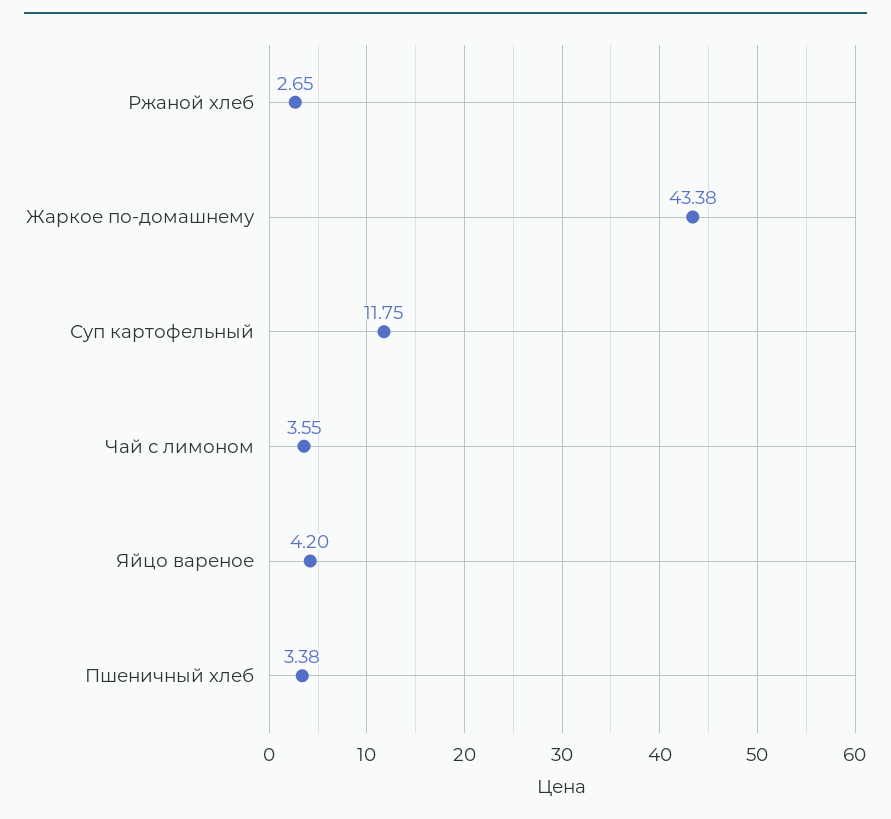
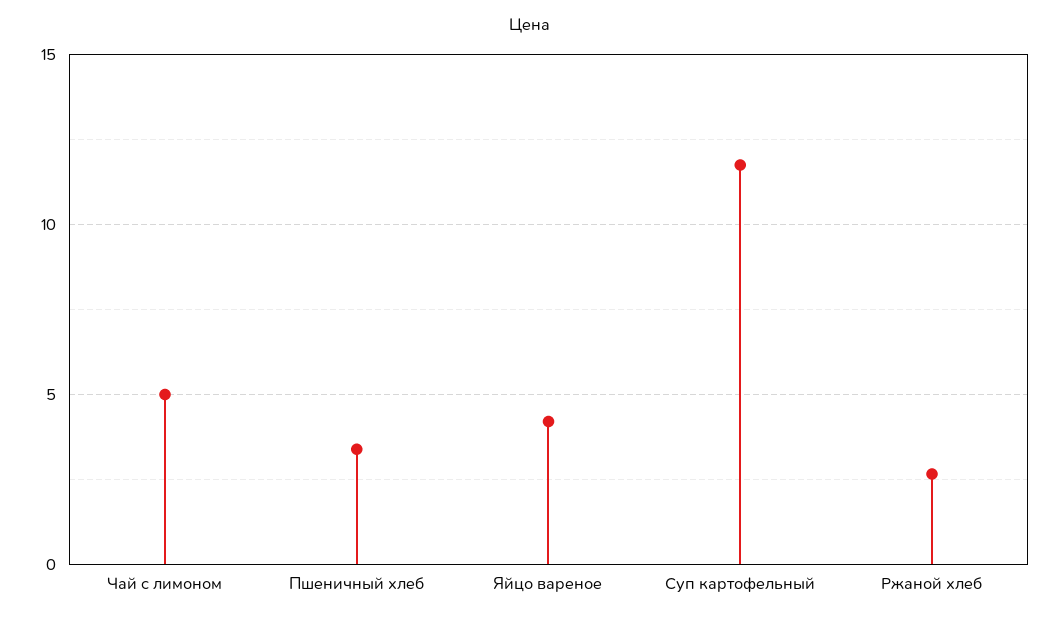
Жаркое по-домашнему: 43.38 -> none
Чай с лимоном: 3.55 -> 5

